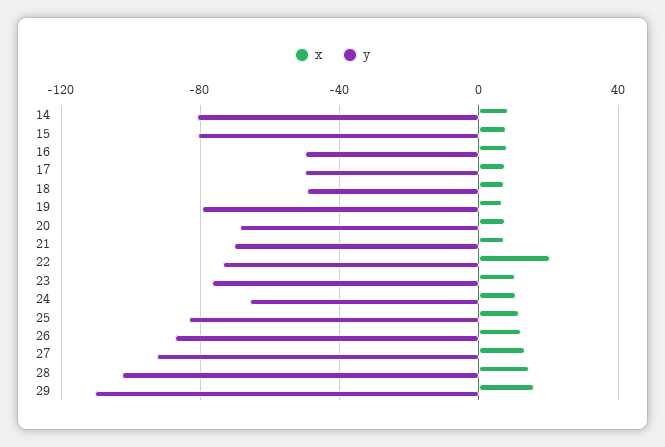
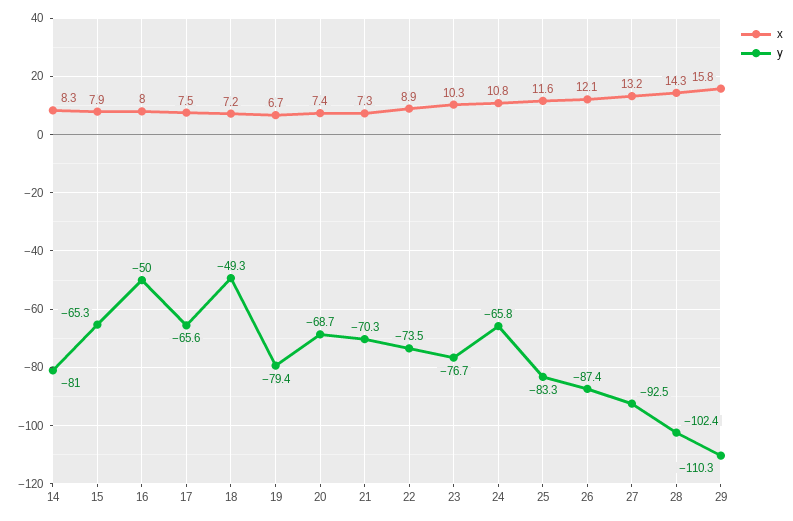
y, 15: -80 -> -65.3
y, 17: -50 -> -65.6
x, 22: 20 -> 8.9

